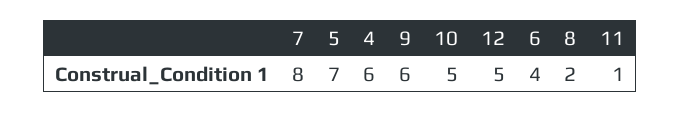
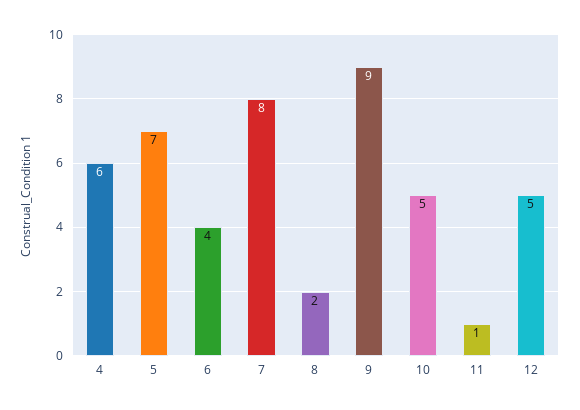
9: 6 -> 9

